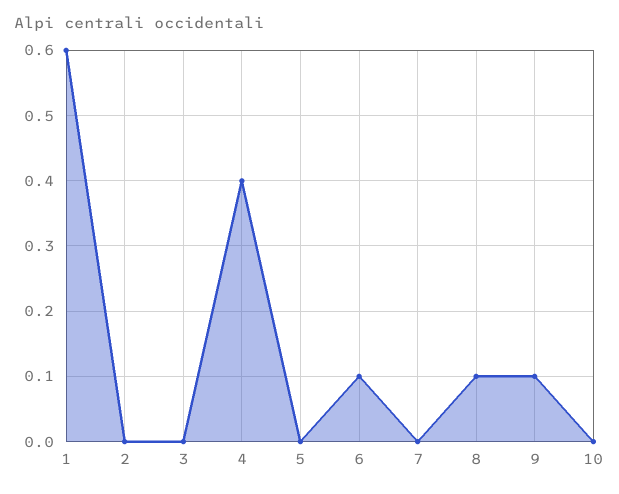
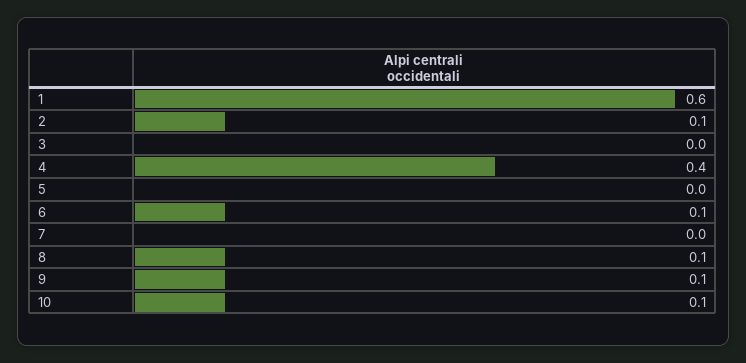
2: 0 -> 0.1
10: 0 -> 0.1

